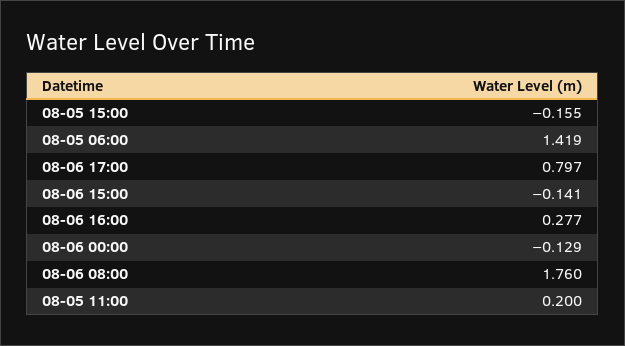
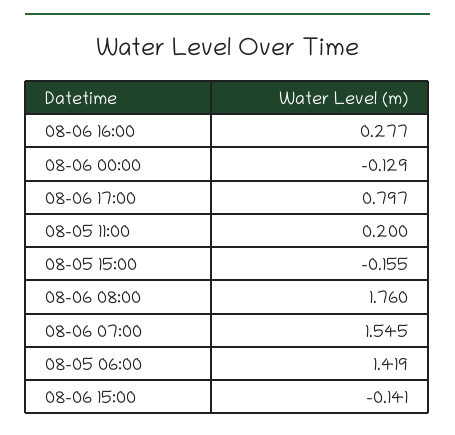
08-06 07:00: none -> 1.545

